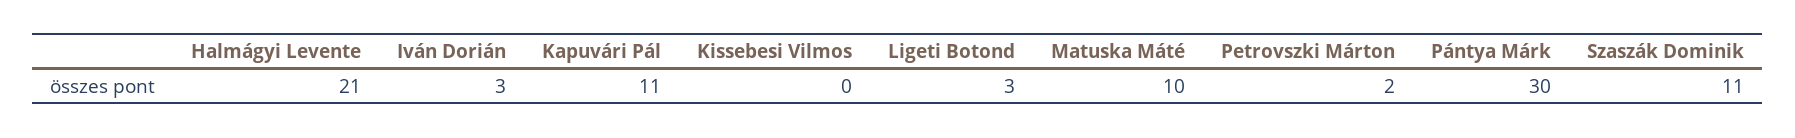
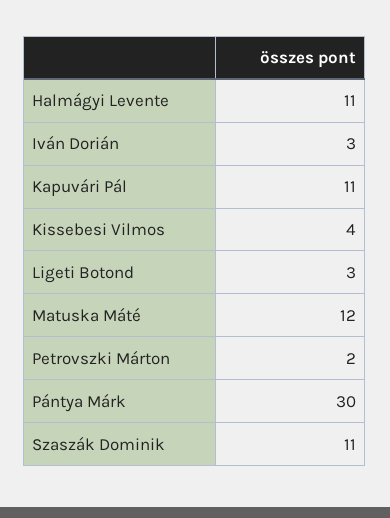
Halmágyi Levente: 21 -> 11
Kissebesi Vilmos: 0 -> 4
Matuska Máté: 10 -> 12

